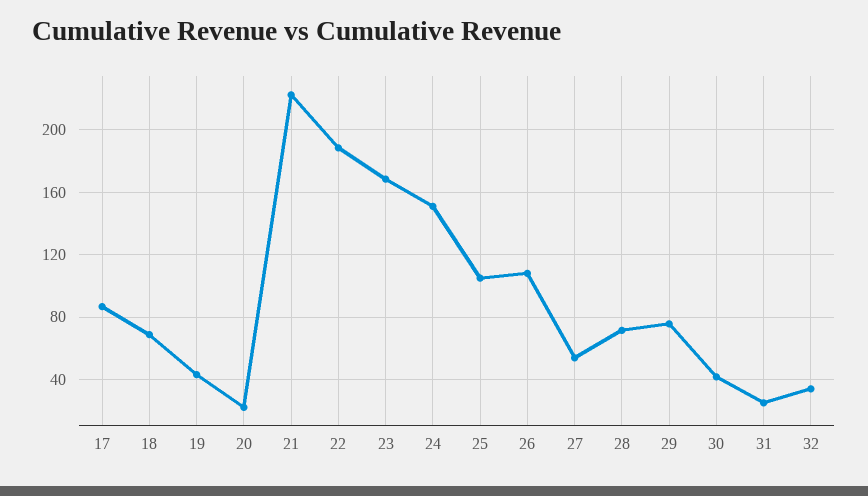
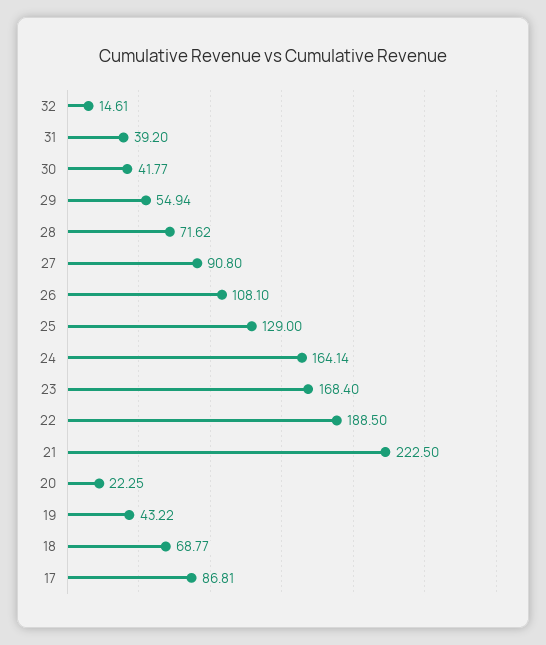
24: 150 -> 164.14
25: 105 -> 129
27: 55 -> 90.8
29: 75 -> 54.94
31: 25 -> 39.2
32: 35 -> 14.61

